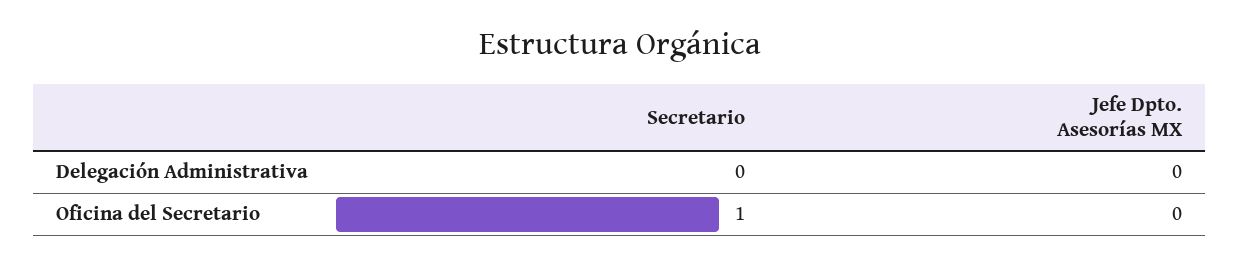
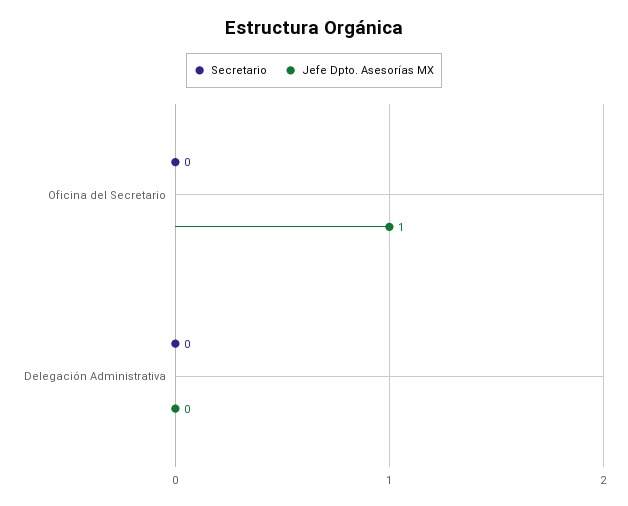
Secretario, Oficina del Secretario: 1 -> 0
Jefe Dpto. Asesorías MX, Oficina del Secretario: 0 -> 1

